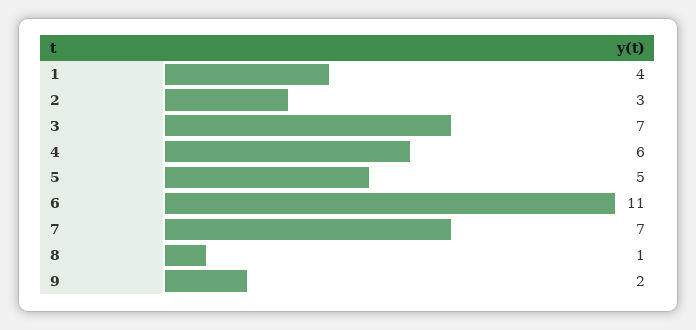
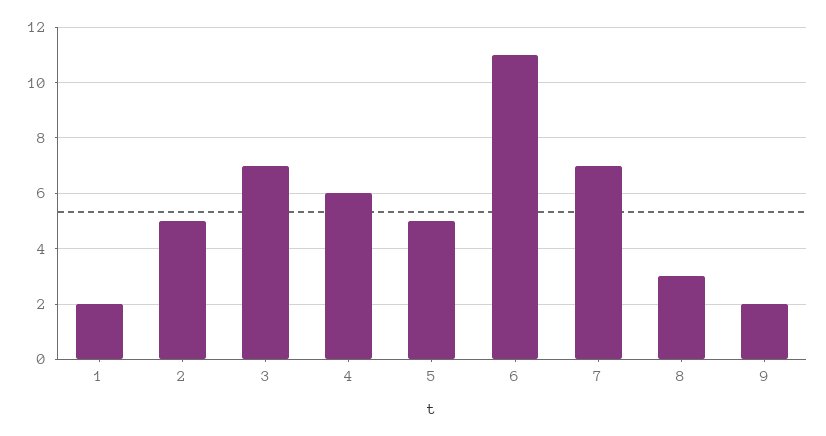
1: 4 -> 2
2: 3 -> 5
8: 1 -> 3

